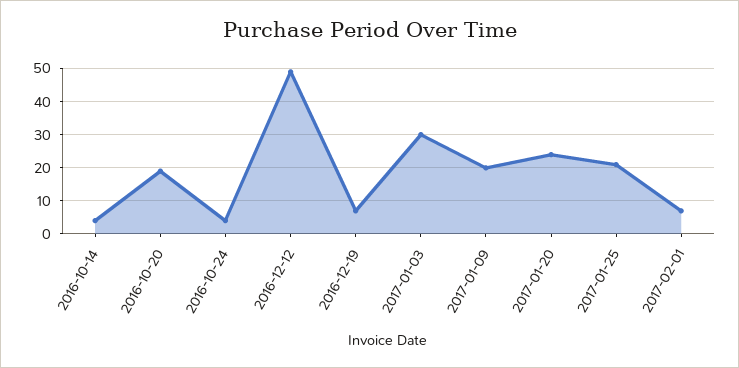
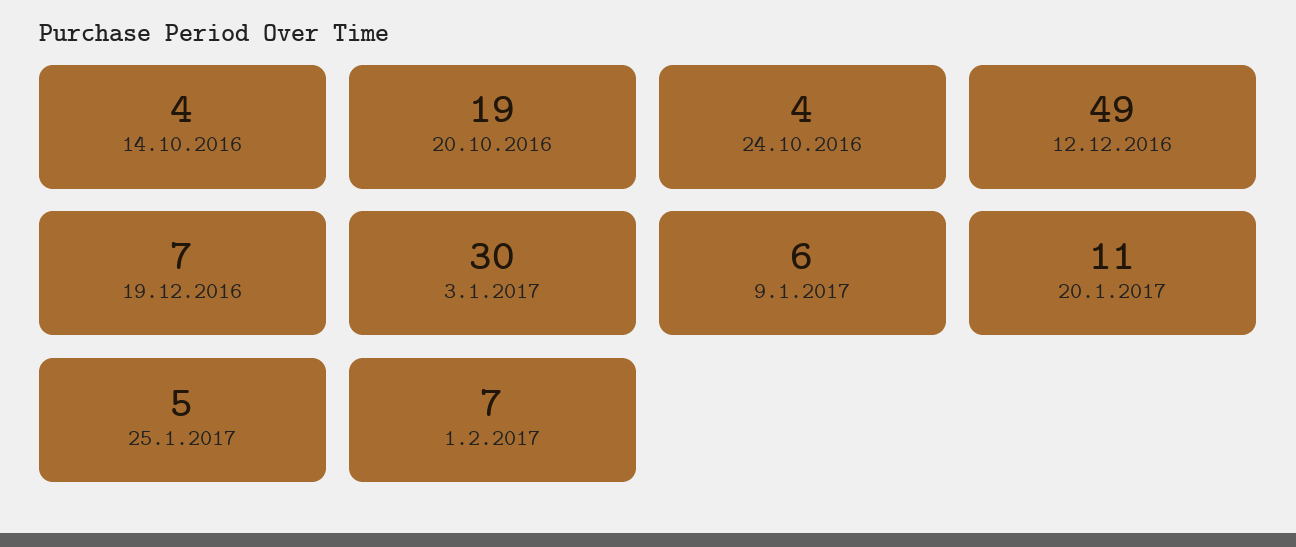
2017-01-09: 20 -> 6
2017-01-20: 25 -> 11
2017-01-25: 20 -> 5

